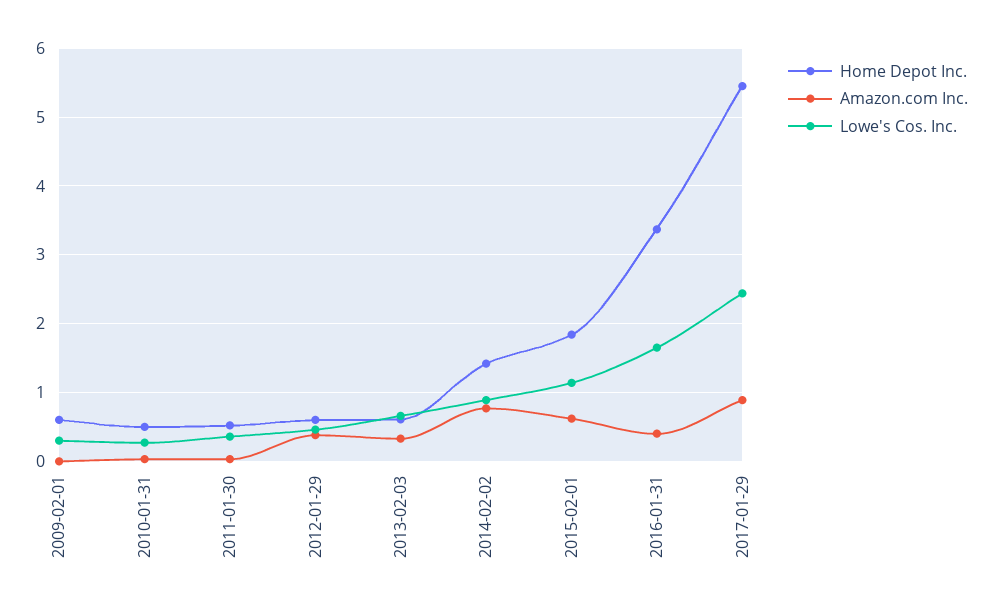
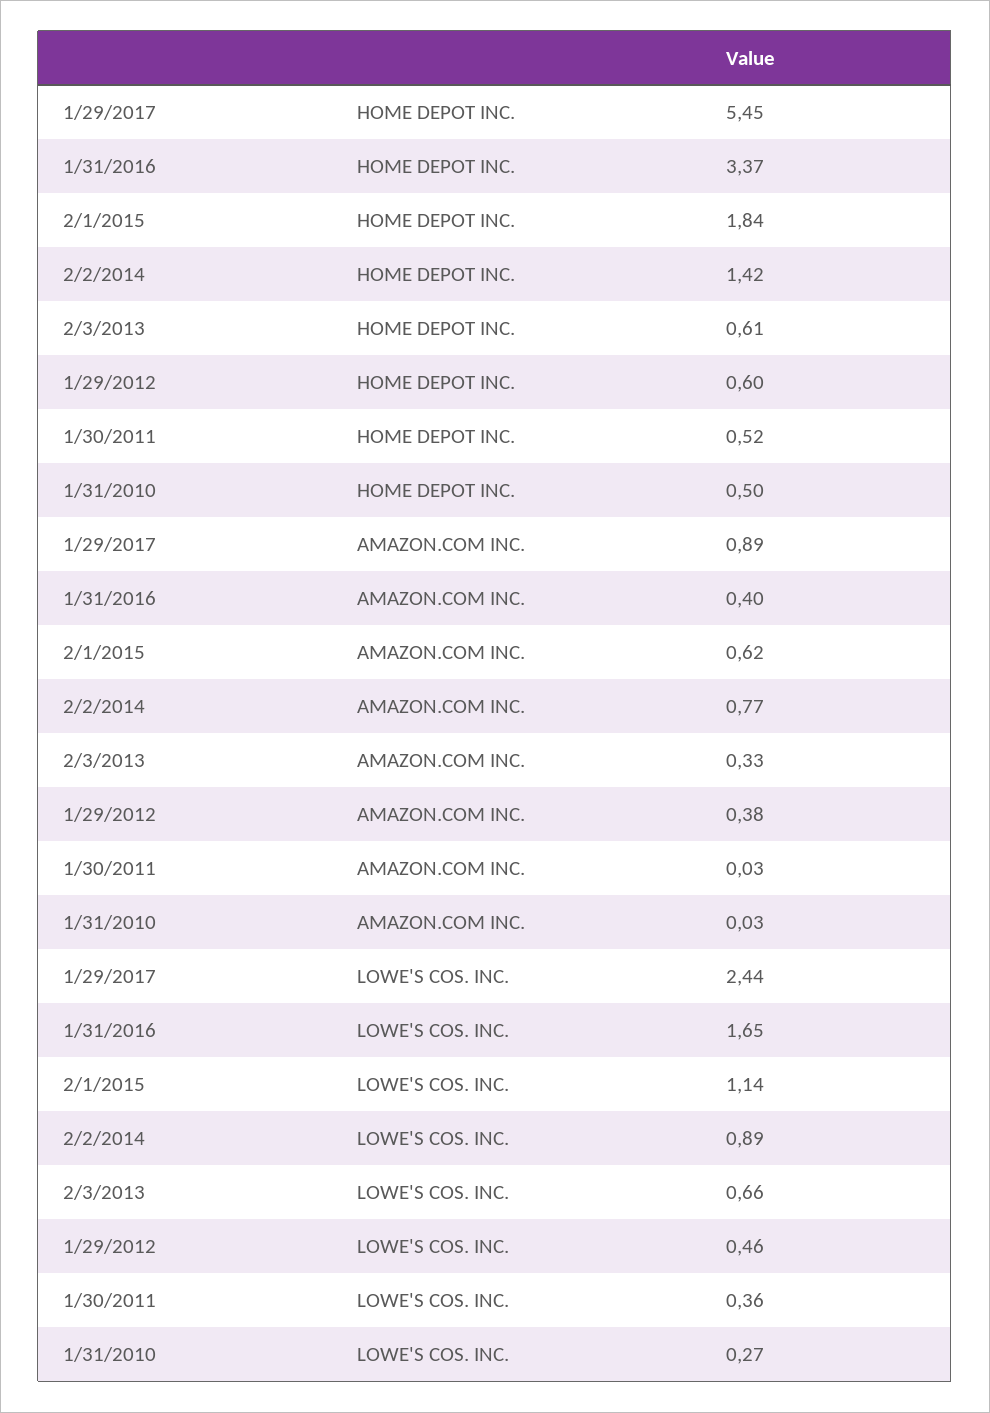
Home Depot Inc., 2009-02-01: 0.6 -> none
Amazon.com Inc., 2009-02-01: 0 -> none
Lowe's Cos. Inc., 2009-02-01: 0.3 -> none

